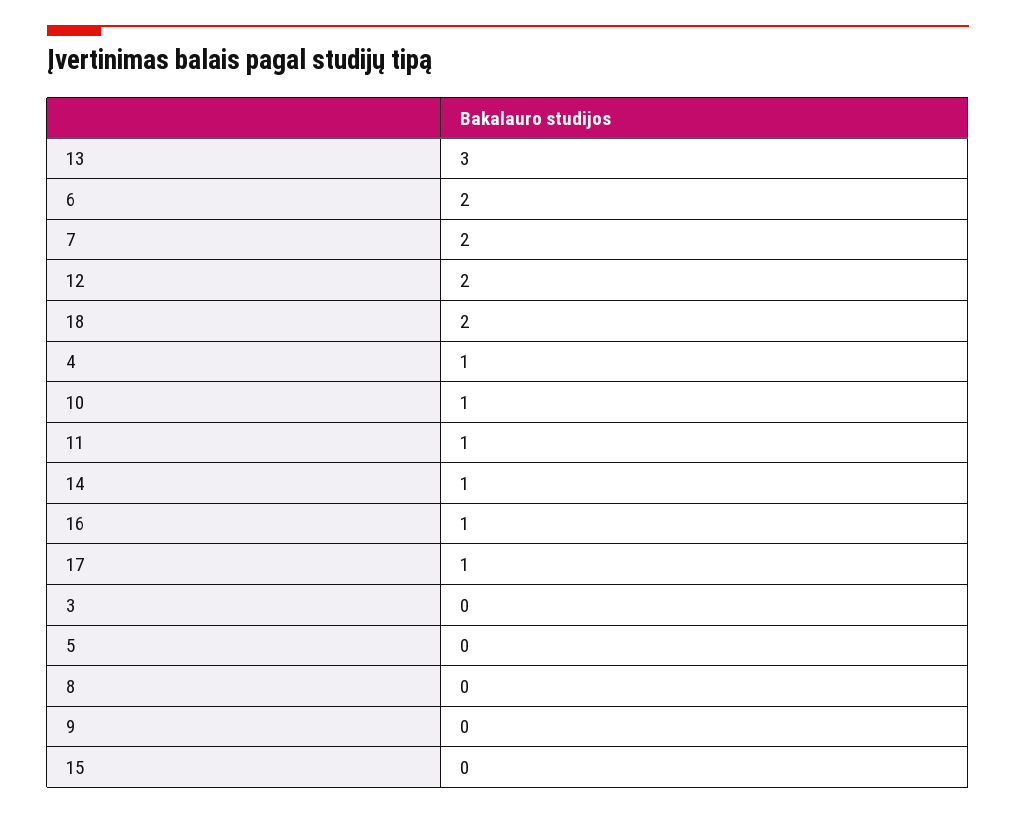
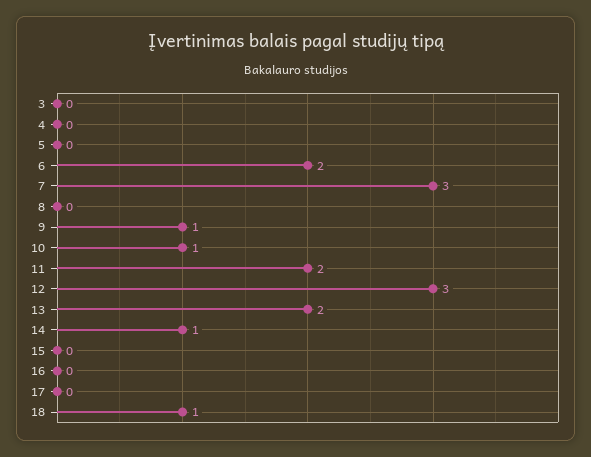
13: 3 -> 2
7: 2 -> 3
12: 2 -> 3
18: 2 -> 1
4: 1 -> 0
11: 1 -> 2
16: 1 -> 0
17: 1 -> 0
9: 0 -> 1

